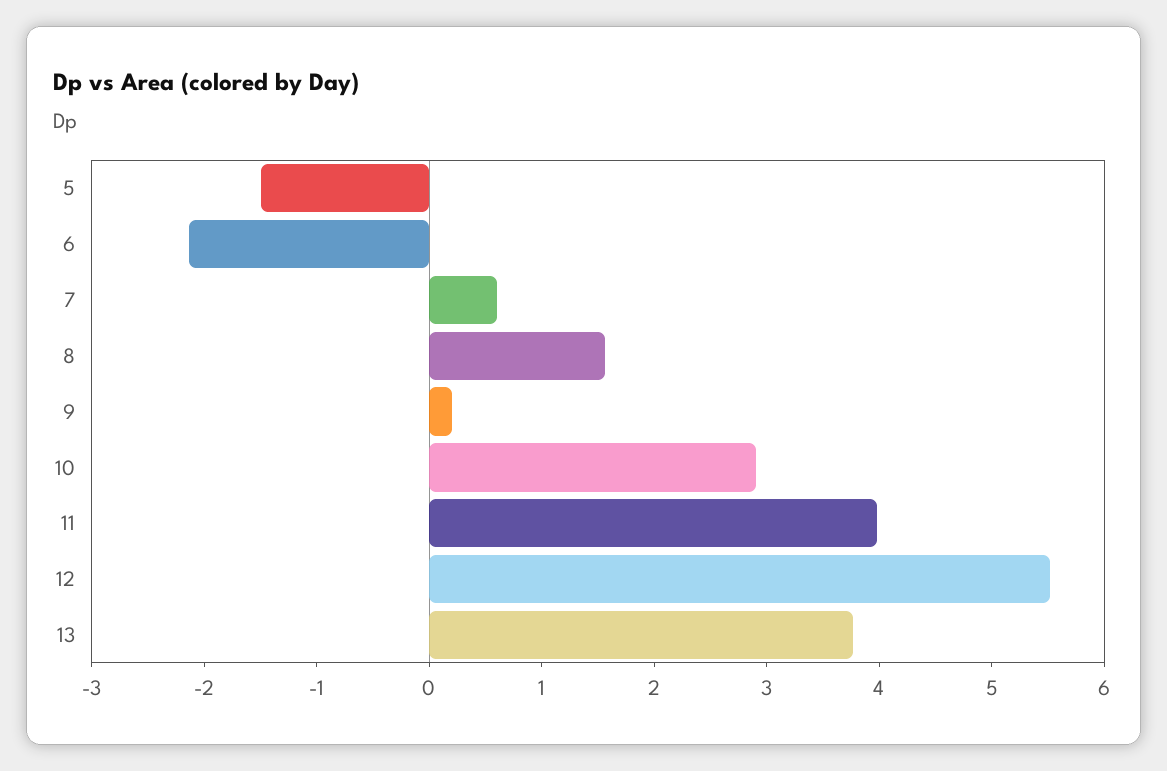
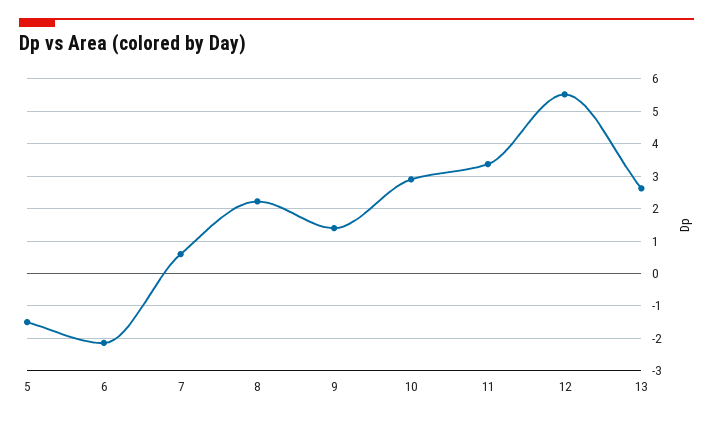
8: 1.6 -> 2.2
9: 0.2 -> 1.4
11: 4 -> 3.4
13: 3.8 -> 2.6

